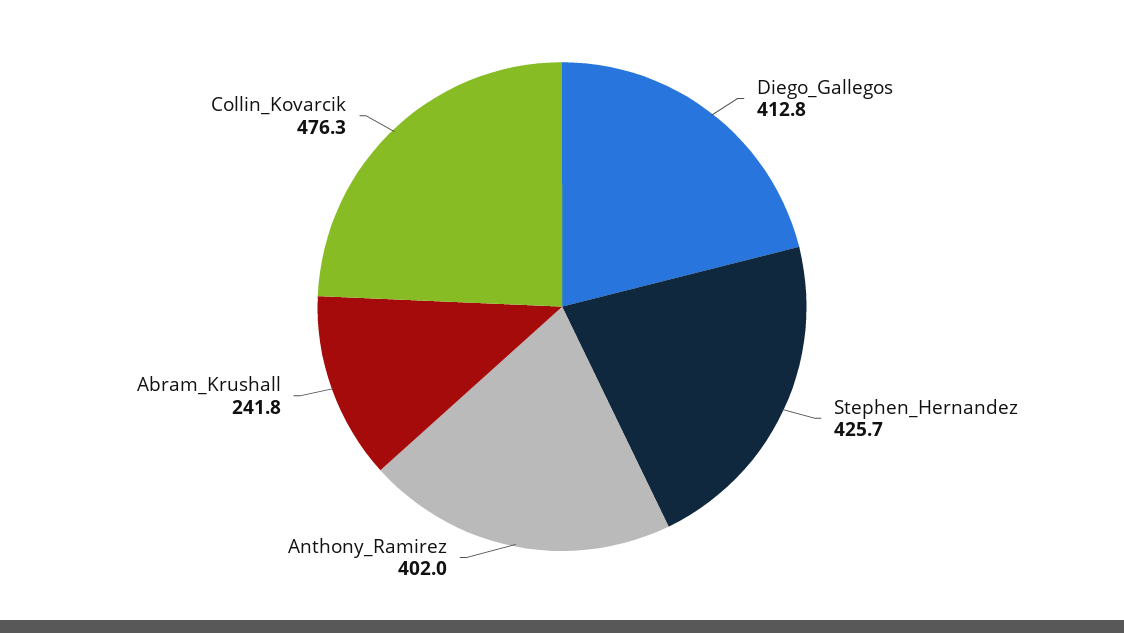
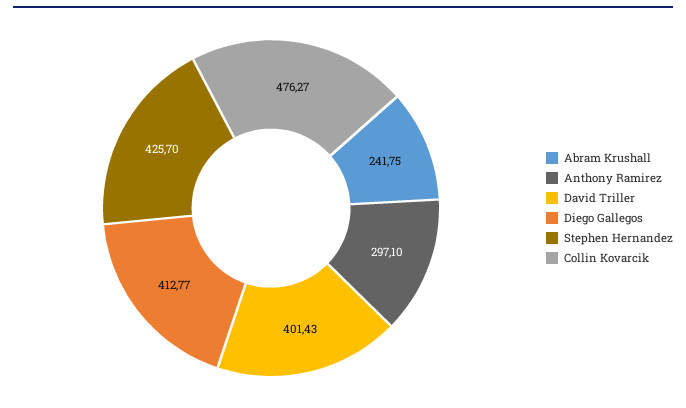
Anthony_Ramirez: 402 -> 297.1
David Triller: none -> 401.43

